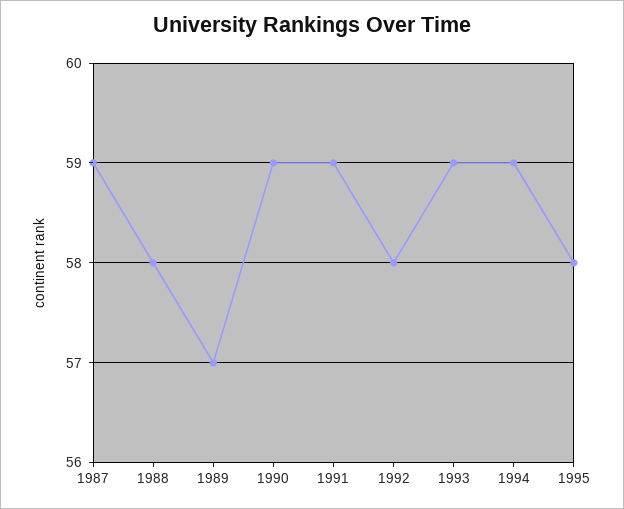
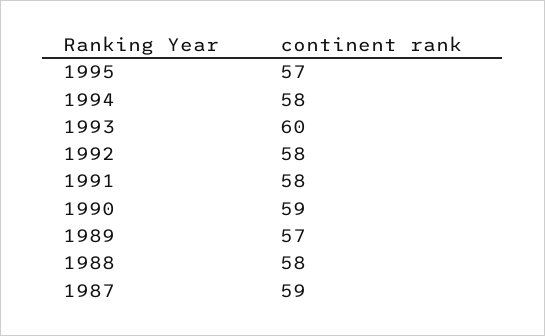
1991: 59 -> 58
1993: 59 -> 60
1994: 59 -> 58
1995: 58 -> 57

